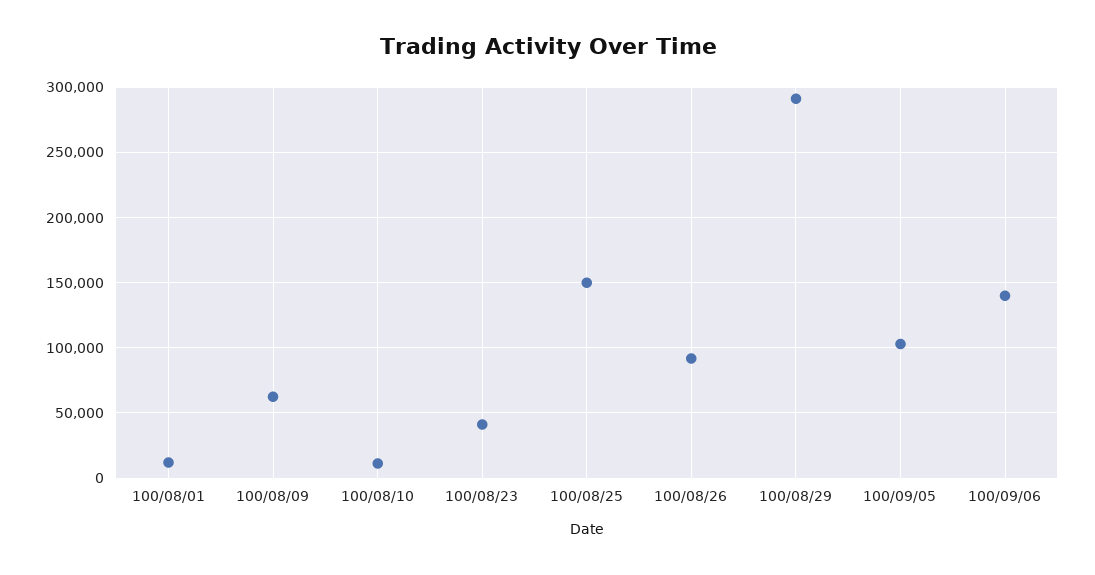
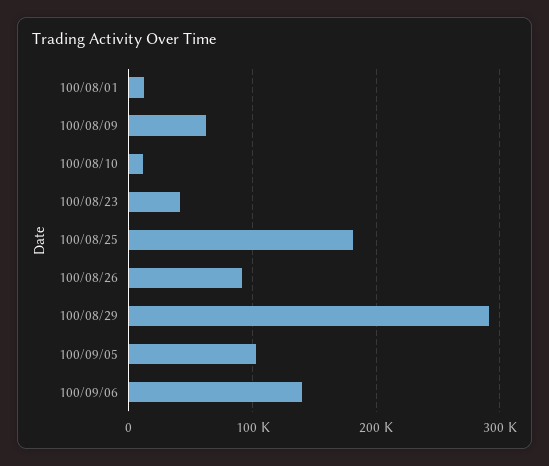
100/08/25: 150000 -> 180000

